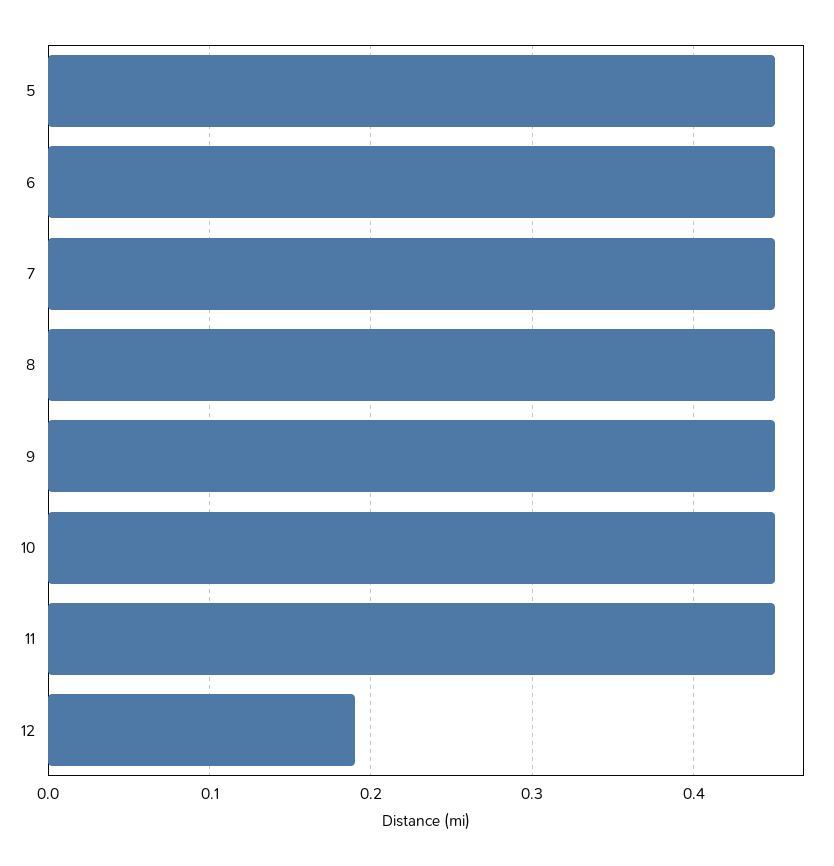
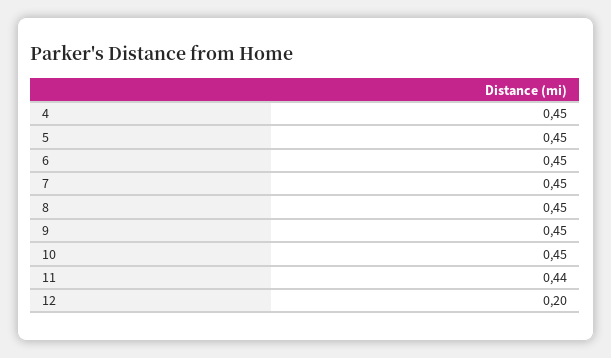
11: 0.45 -> 0.44
12: 0.19 -> 0.2
4: none -> 0.45

